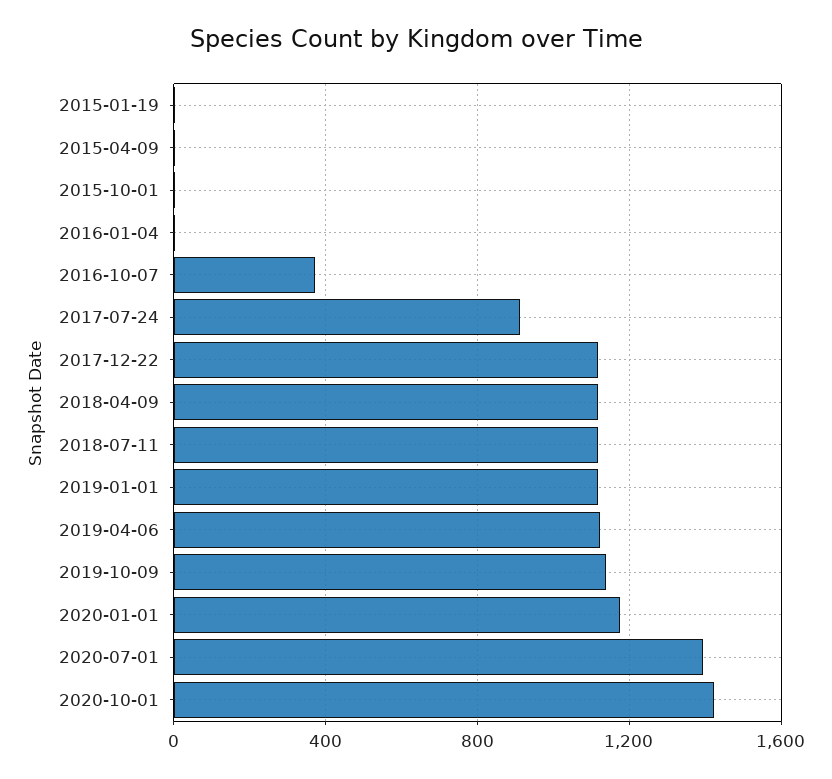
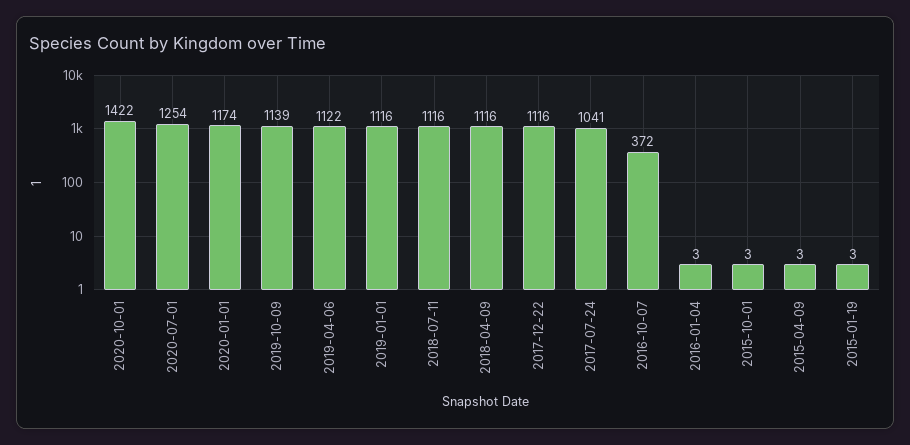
2017-07-24: 900 -> 1041
2020-07-01: 1400 -> 1254

